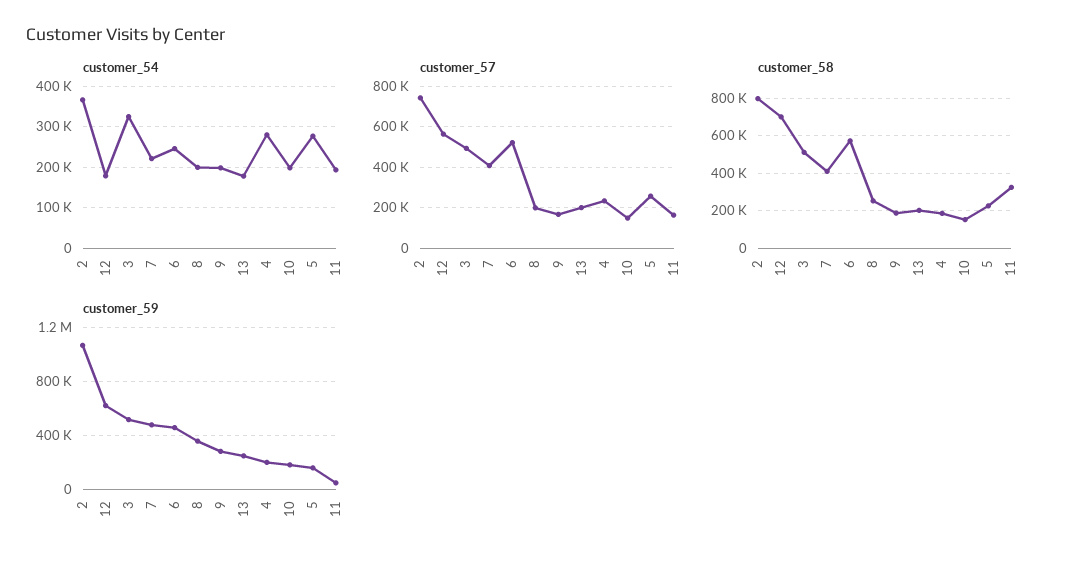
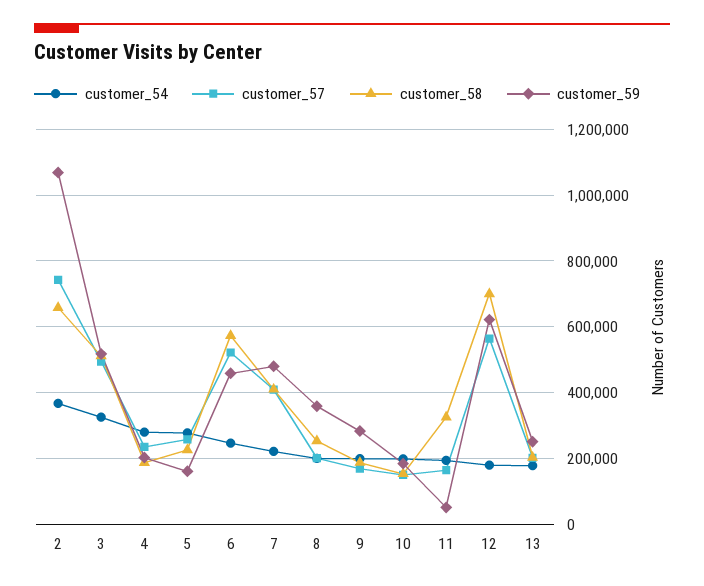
customer_58, 2: 800000 -> 660000

